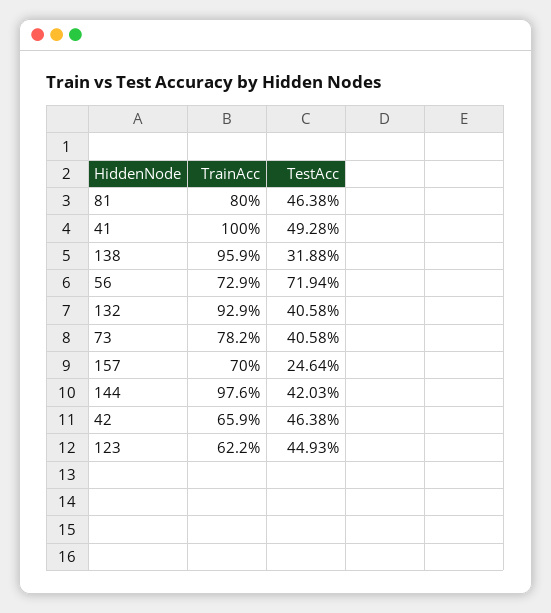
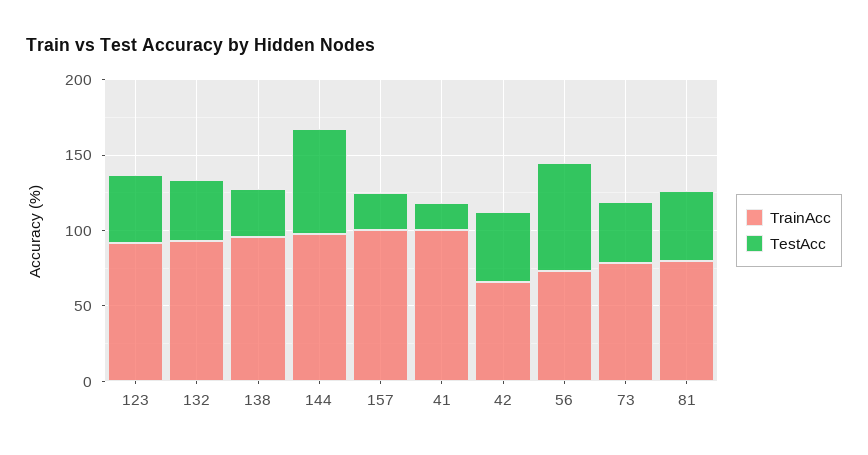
TestAcc, 41: 49.28 -> 20
TrainAcc, 157: 70 -> 100
TestAcc, 144: 42.03 -> 70
TrainAcc, 123: 62.2 -> 90

